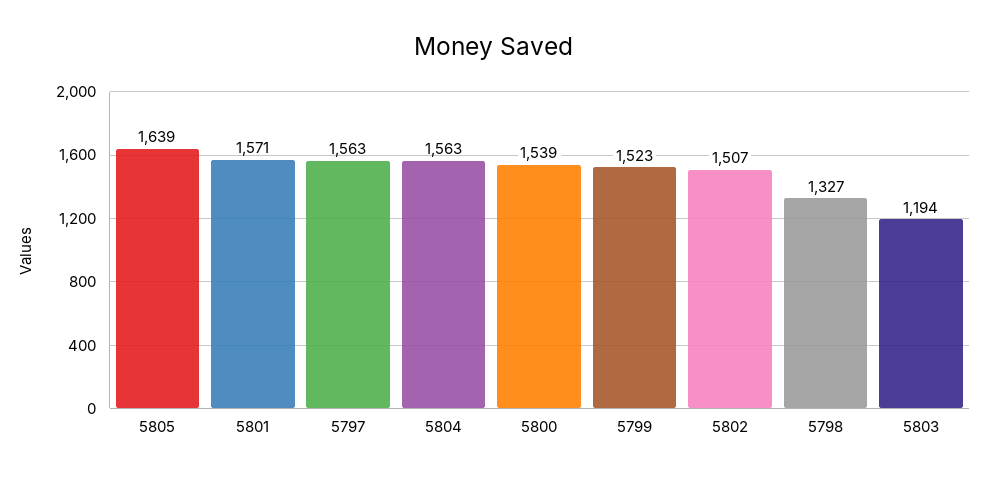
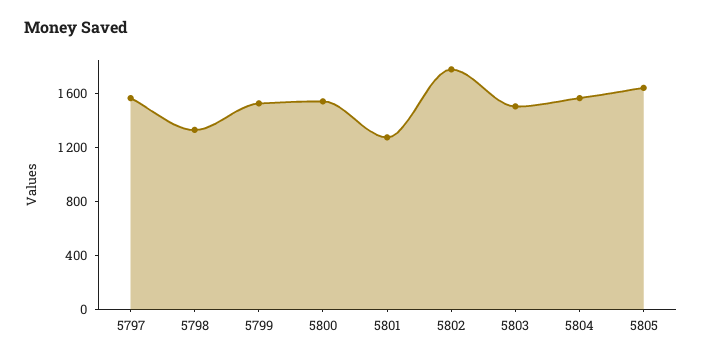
5801: 1571 -> 1300
5802: 1507 -> 1800
5803: 1194 -> 1500

